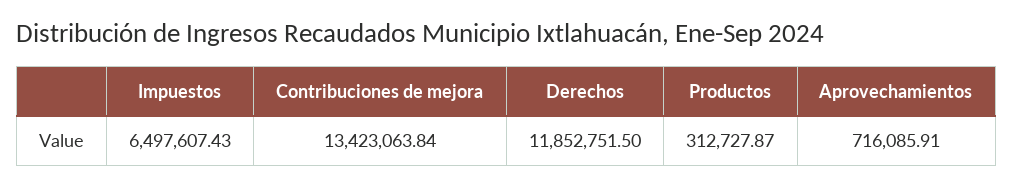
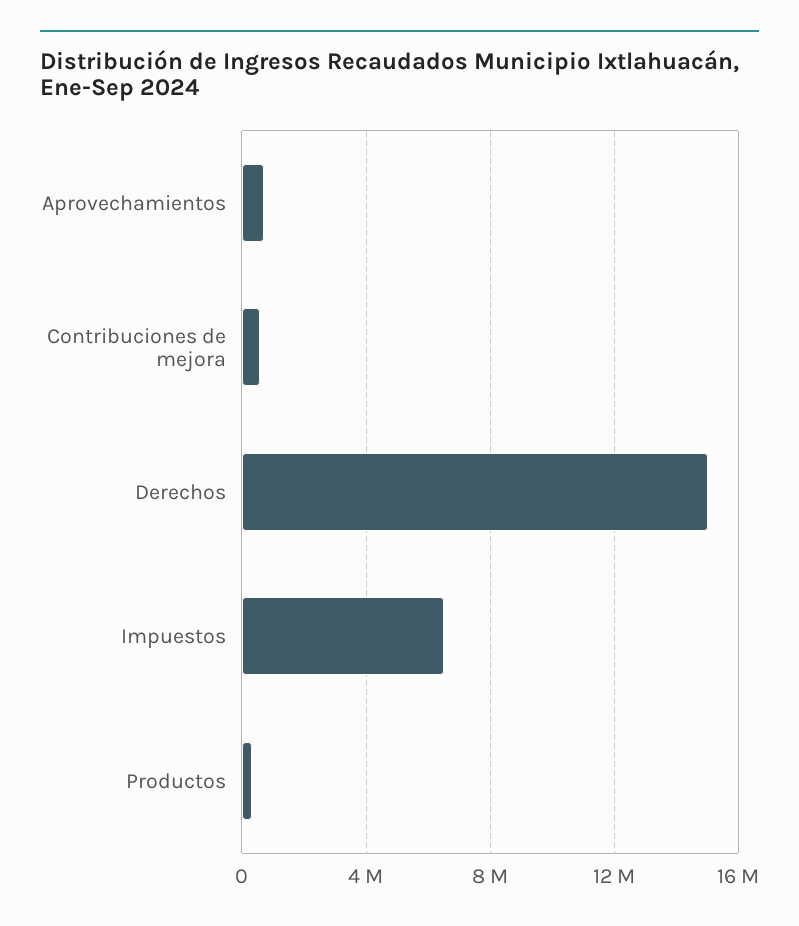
Contribuciones de mejora: 13423063.84 -> 500000
Derechos: 11852751.5 -> 15000000

